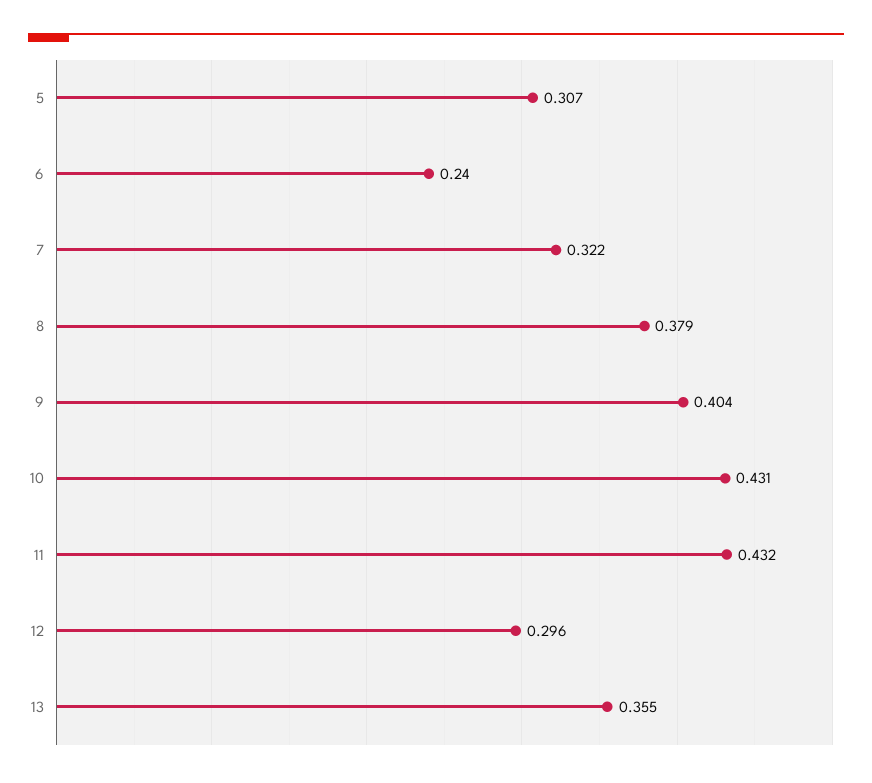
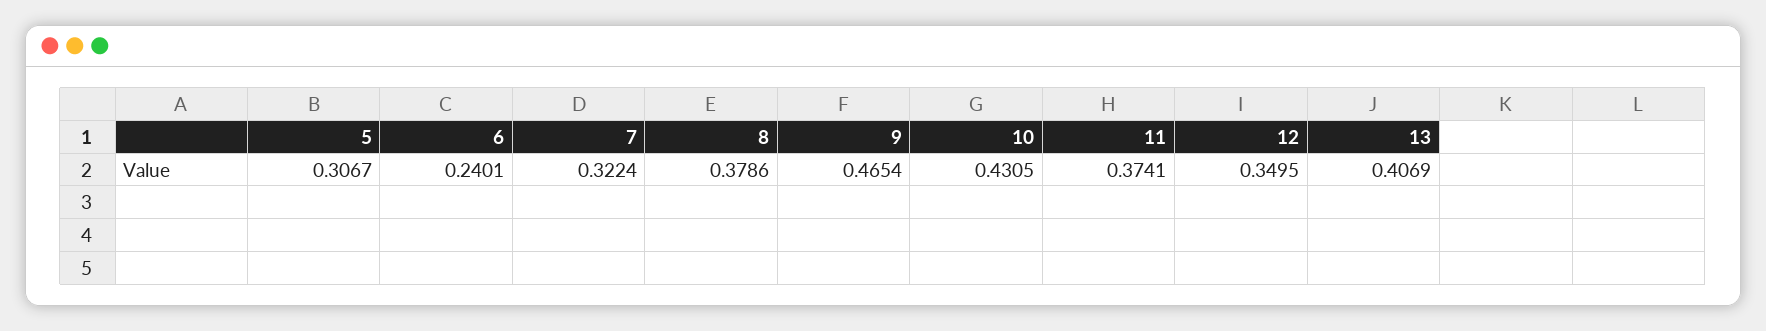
9: 0.404 -> 0.4654
11: 0.432 -> 0.3741
12: 0.296 -> 0.3495
13: 0.355 -> 0.4069

